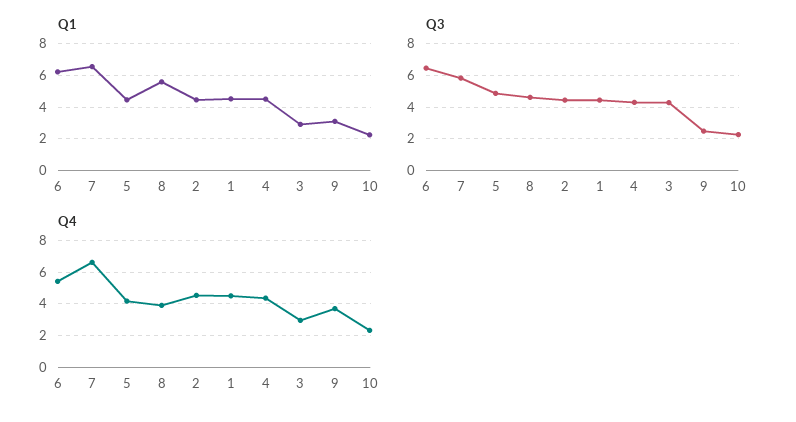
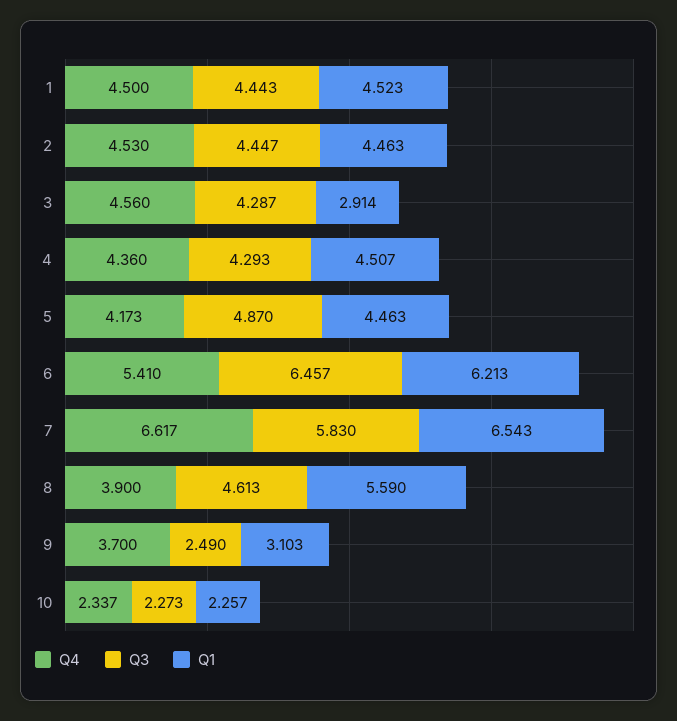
Q4, 3: 3 -> 4.56

